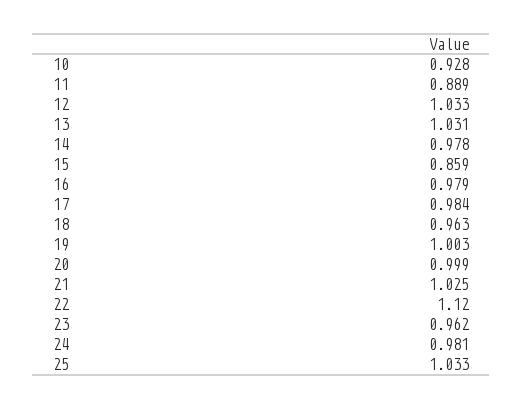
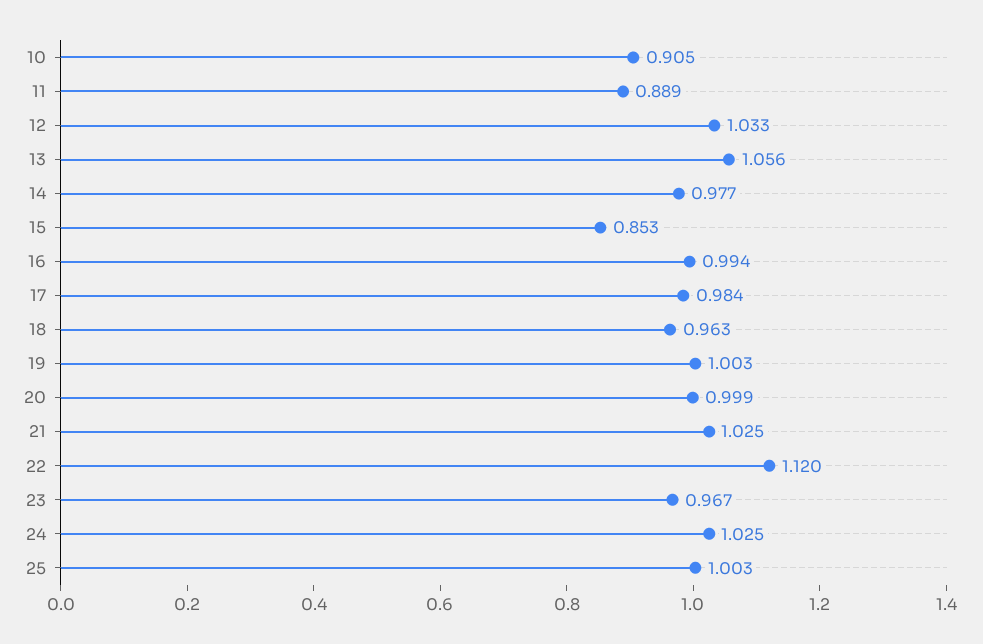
10: 0.928 -> 0.905
13: 1.031 -> 1.056
14: 0.978 -> 0.977
15: 0.859 -> 0.853
16: 0.979 -> 0.994
23: 0.962 -> 0.967
24: 0.981 -> 1.025
25: 1.033 -> 1.003

